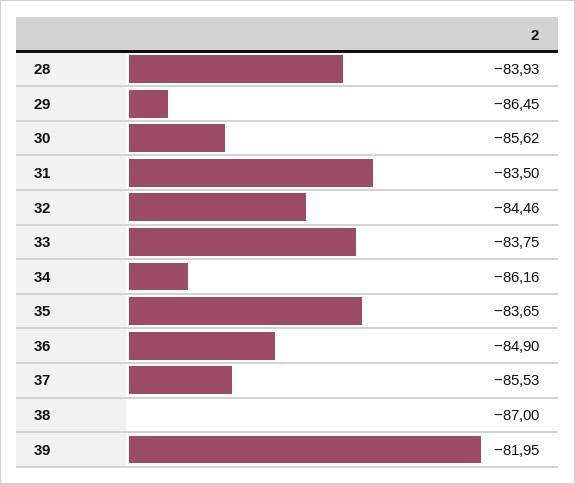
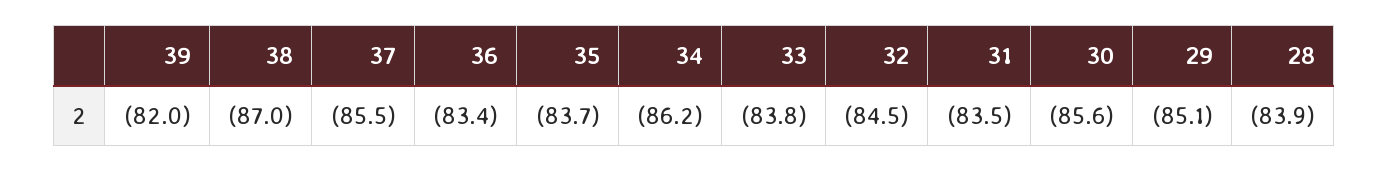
29: -86.45 -> -85.1
36: -84.9 -> -83.4

